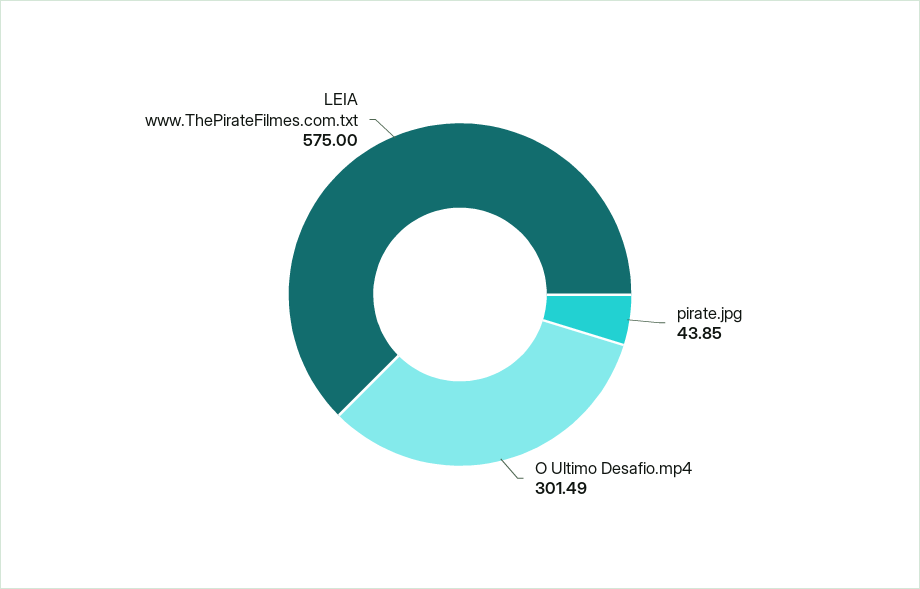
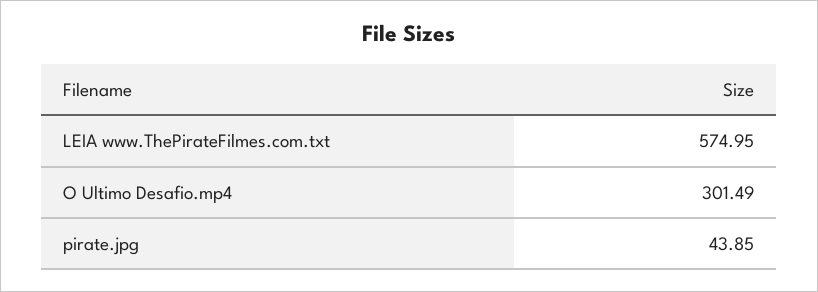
LEIA www.ThePirateFilmes.com.txt: 575 -> 574.95

